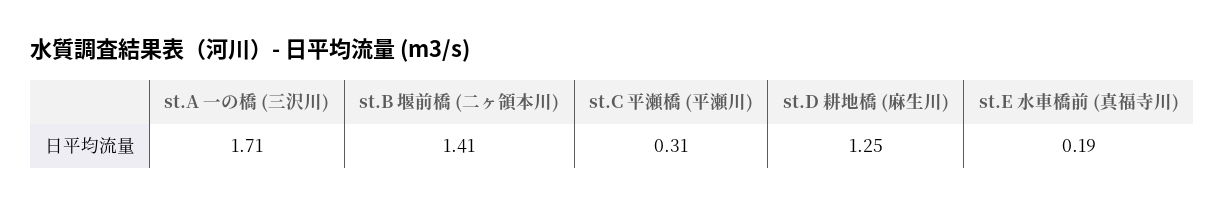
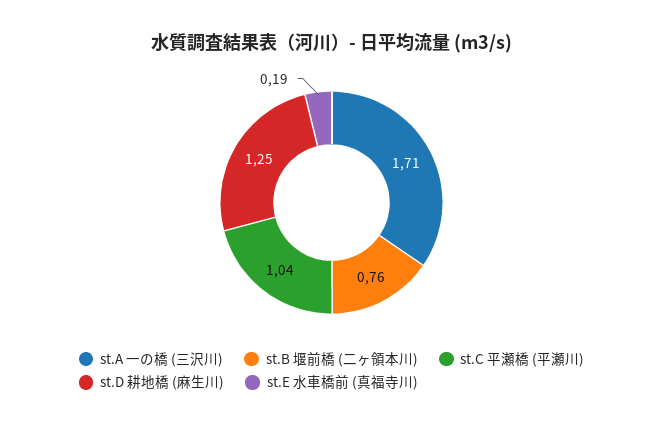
st.B 堰前橋 (二ヶ領本川): 1.41 -> 0.76
st.C 平瀬橋 (平瀬川): 0.31 -> 1.04

